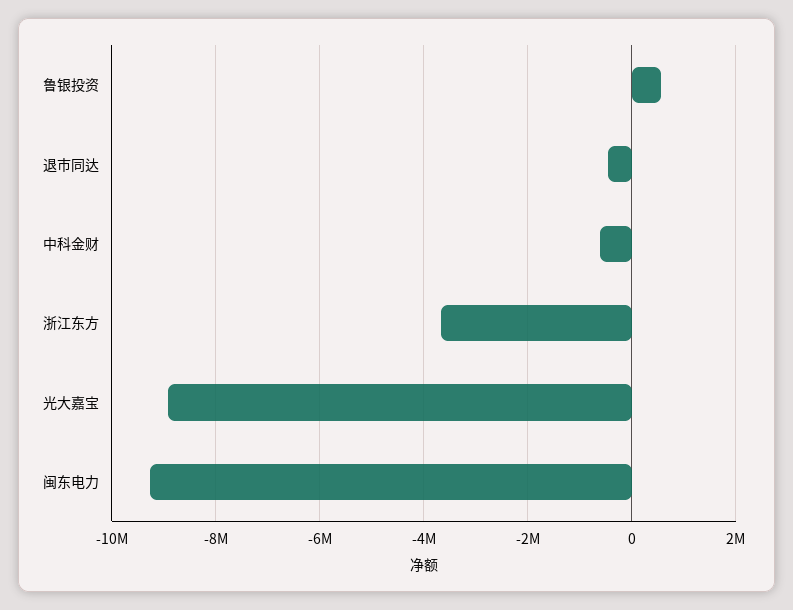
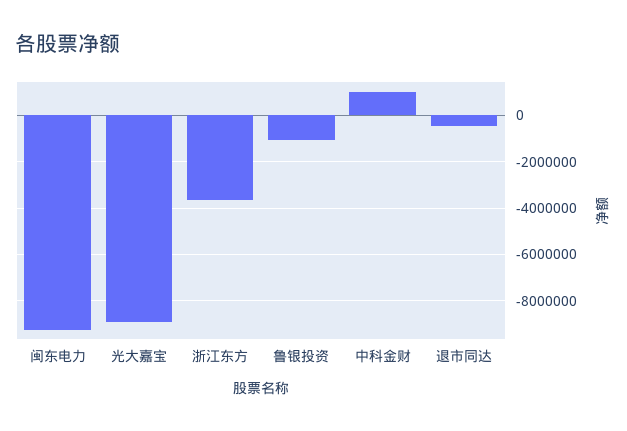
鲁银投资: 600000 -> -1000000
中科金财: -600000 -> 1000000

